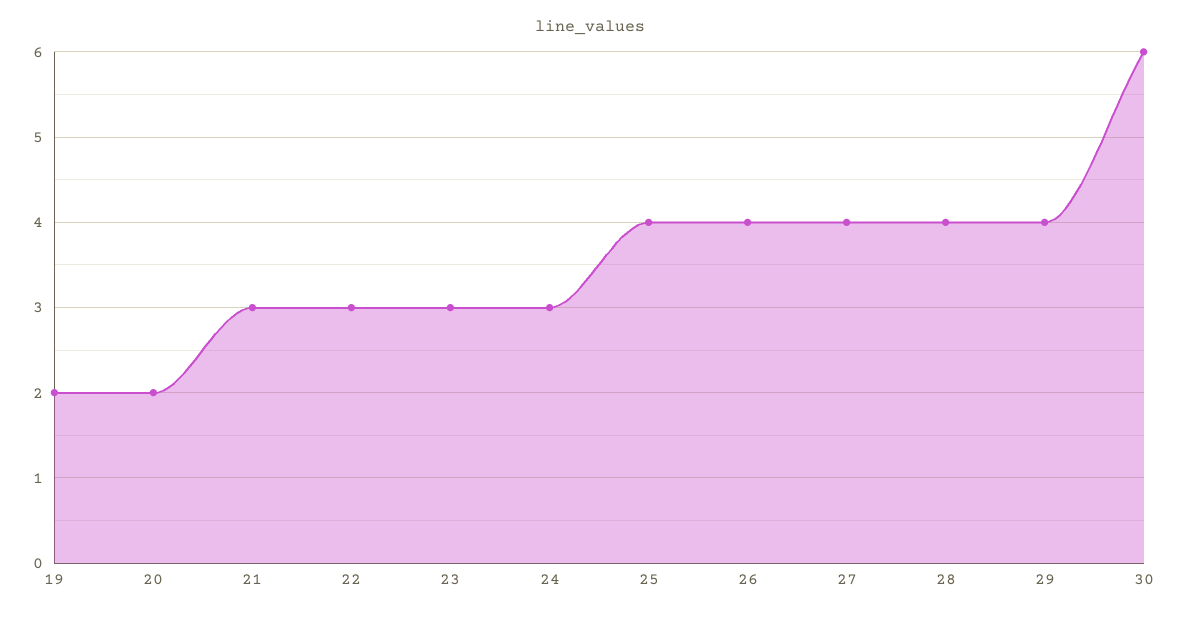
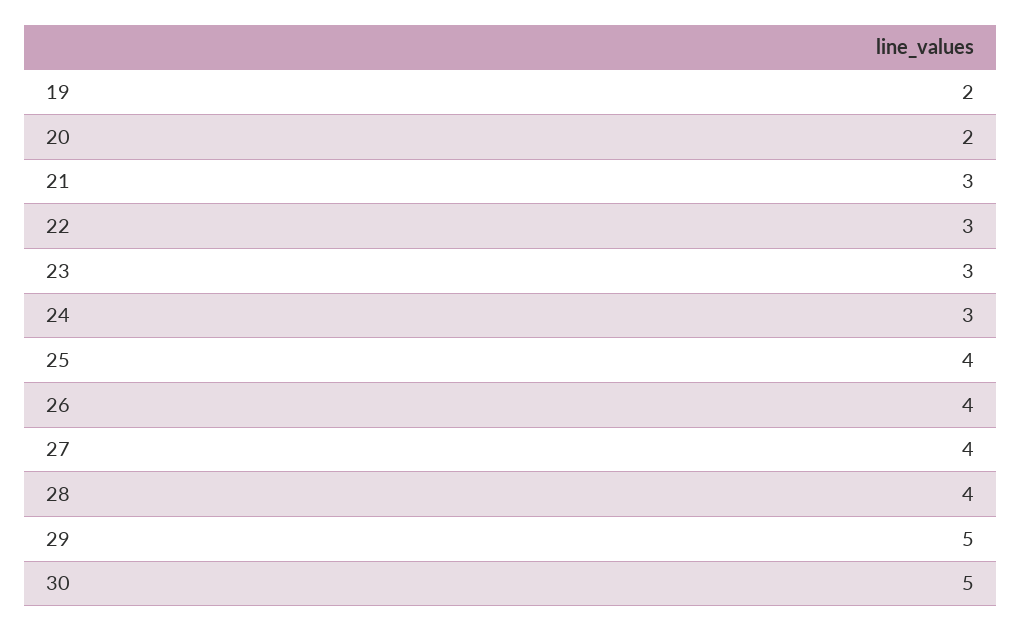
29: 4 -> 5
30: 6 -> 5

